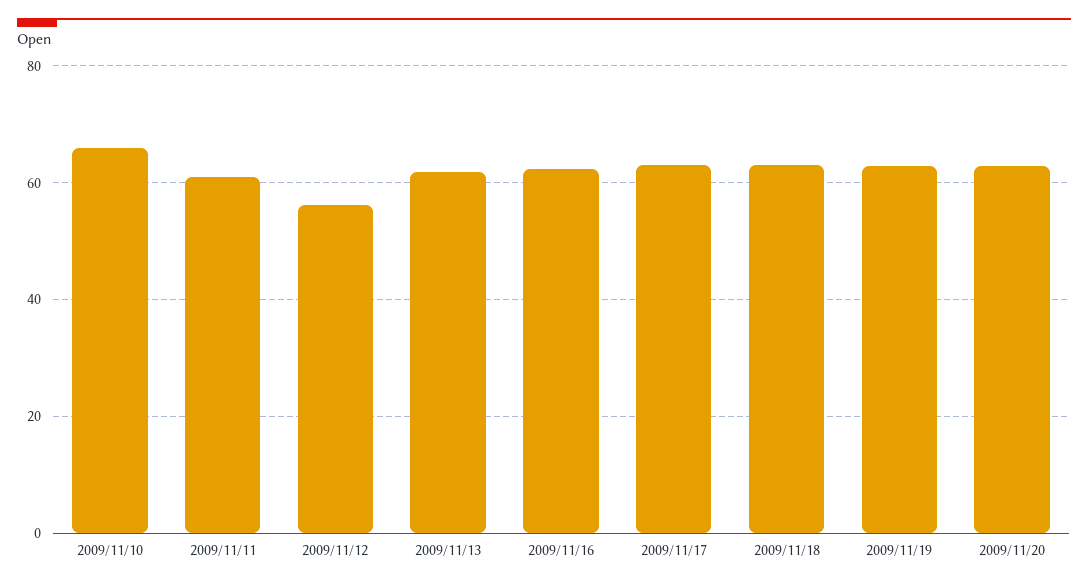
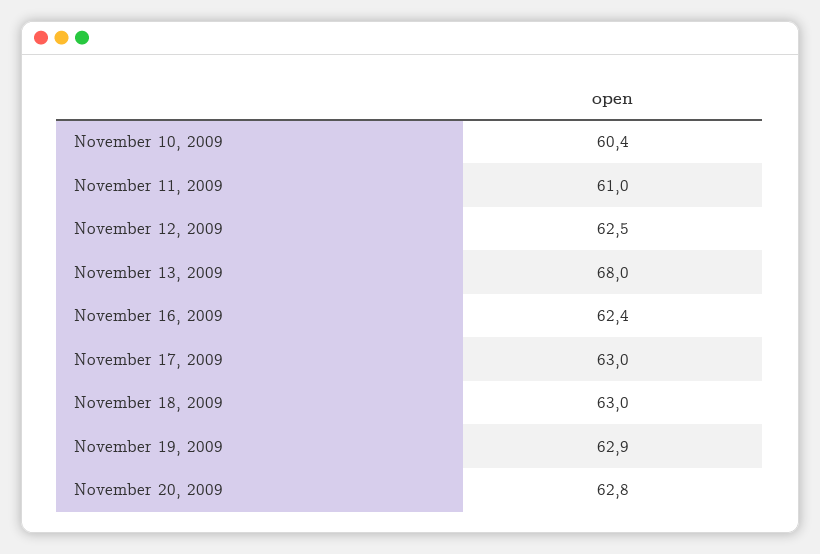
2009/11/10: 66 -> 60.4
2009/11/12: 56 -> 62.5
2009/11/13: 62 -> 68

